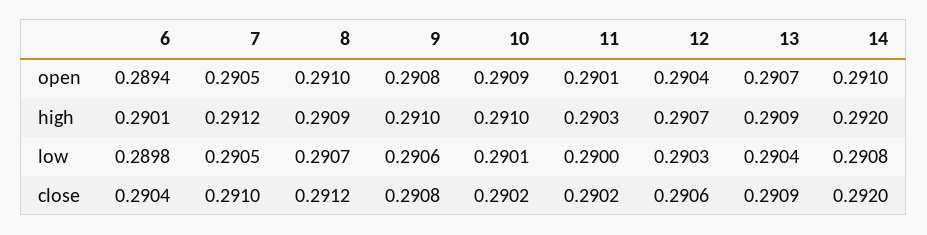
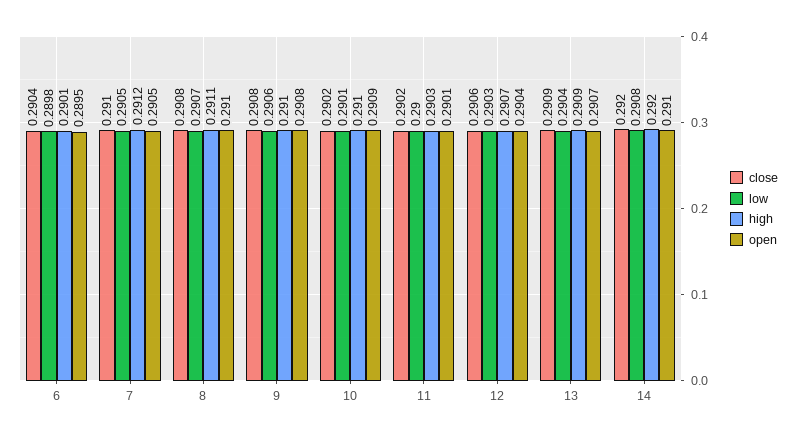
open, 6: 0.2894 -> 0.2895
high, 8: 0.2909 -> 0.2911
close, 8: 0.2912 -> 0.2908

